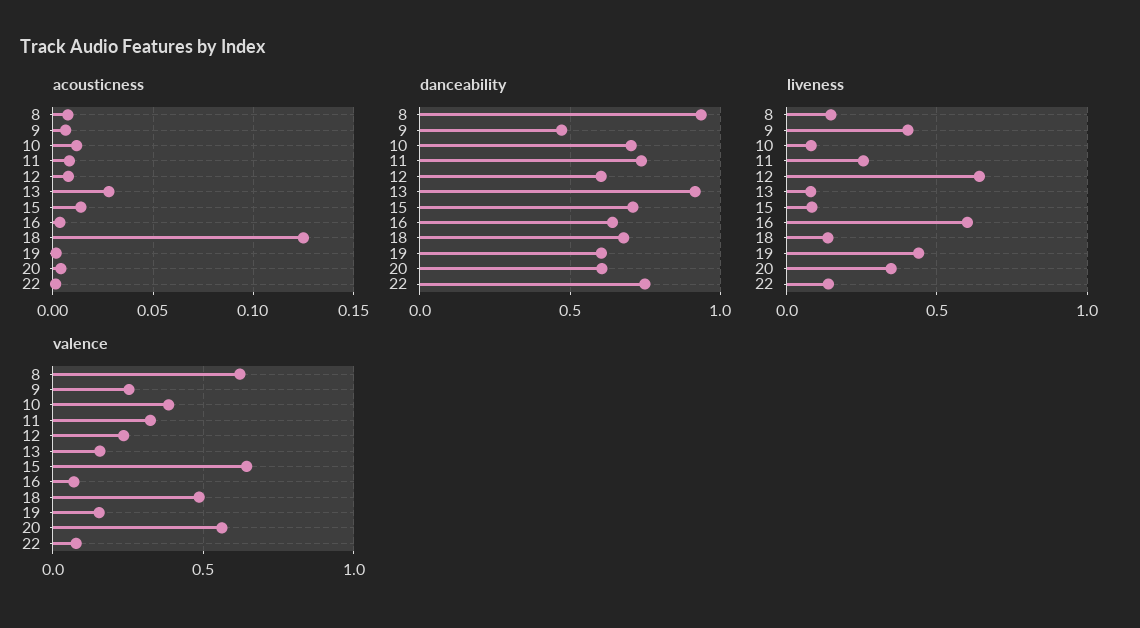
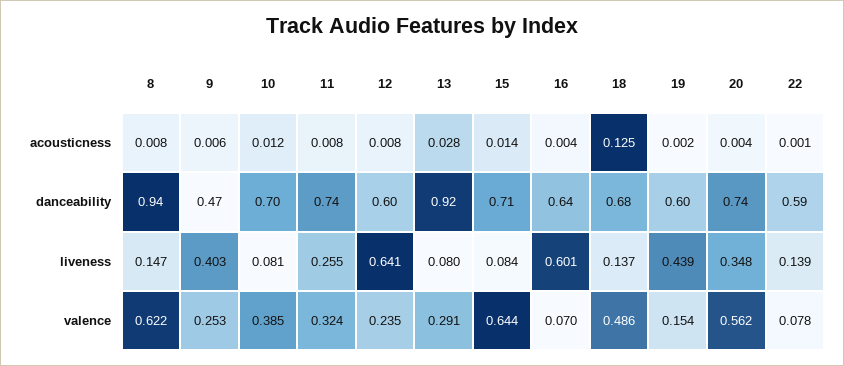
danceability, 20: 0.6 -> 0.74
danceability, 22: 0.75 -> 0.59
valence, 13: 0.15 -> 0.291

